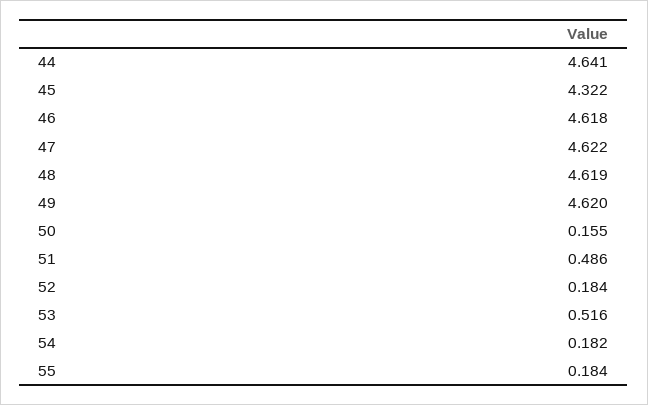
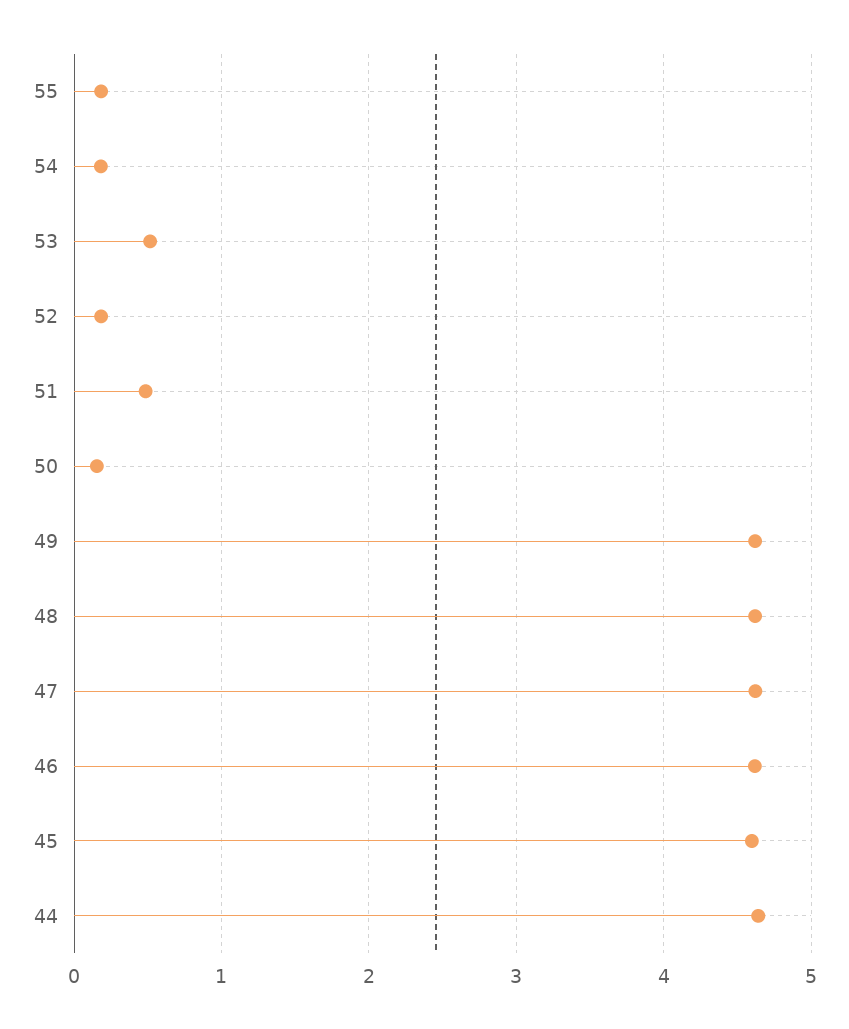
45: 4.322 -> 4.6

